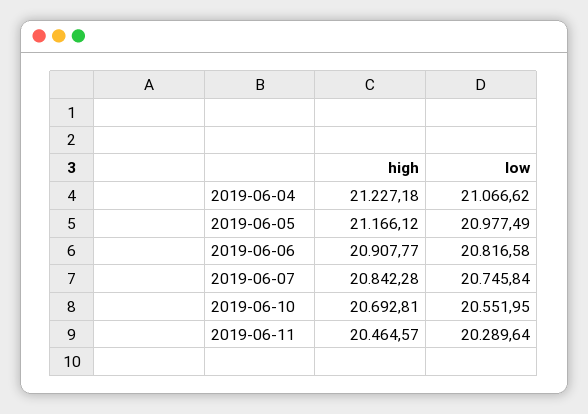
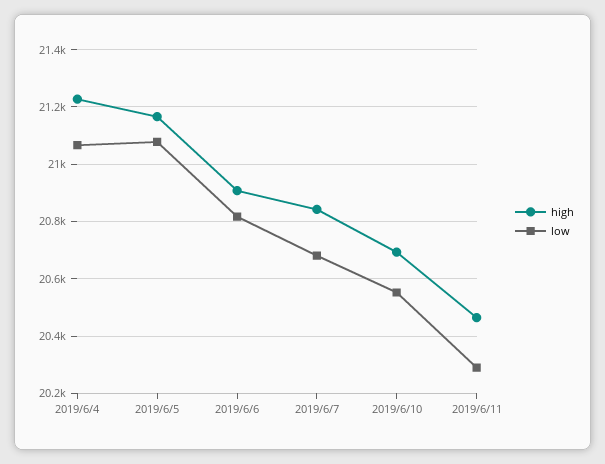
low, 2019-06-05: 20977.49 -> 21075
low, 2019-06-07: 20745.84 -> 20675

